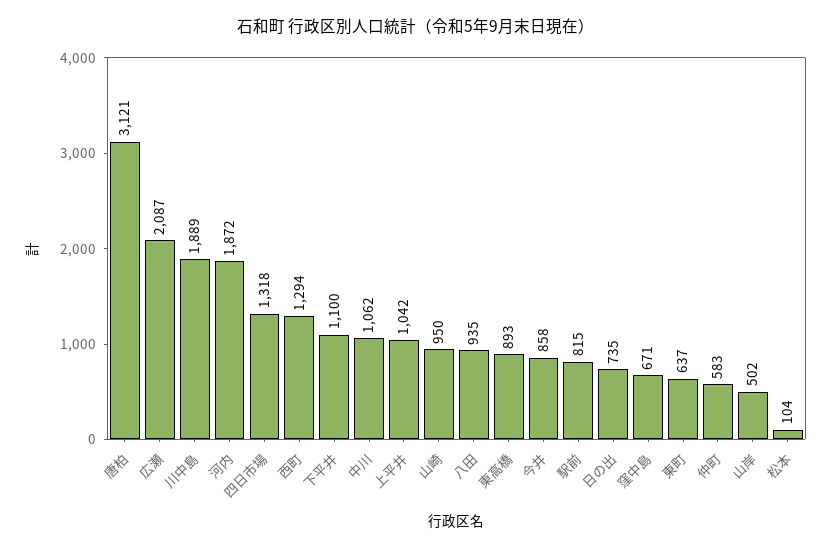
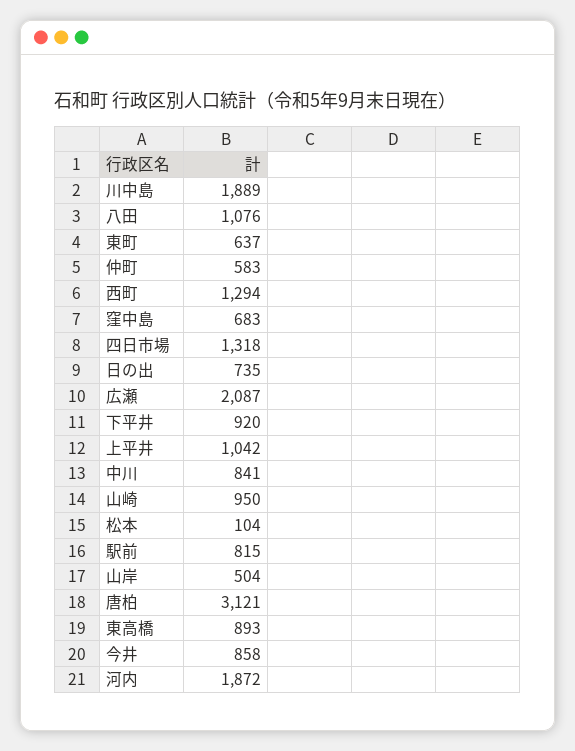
下平井: 1100 -> 920
中川: 1062 -> 841
八田: 935 -> 1076
窪中島: 671 -> 683
山岸: 502 -> 504

